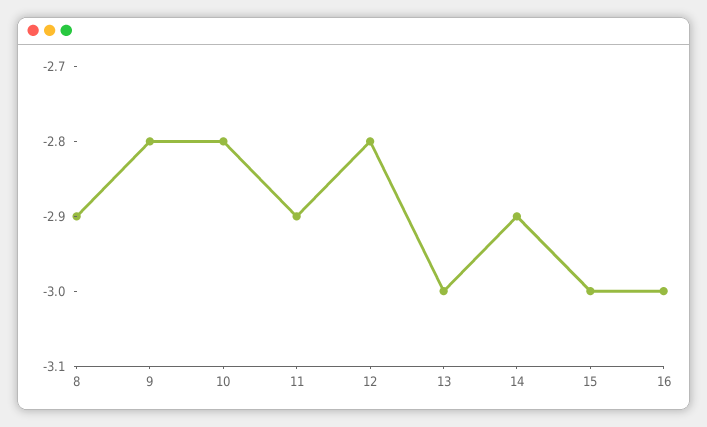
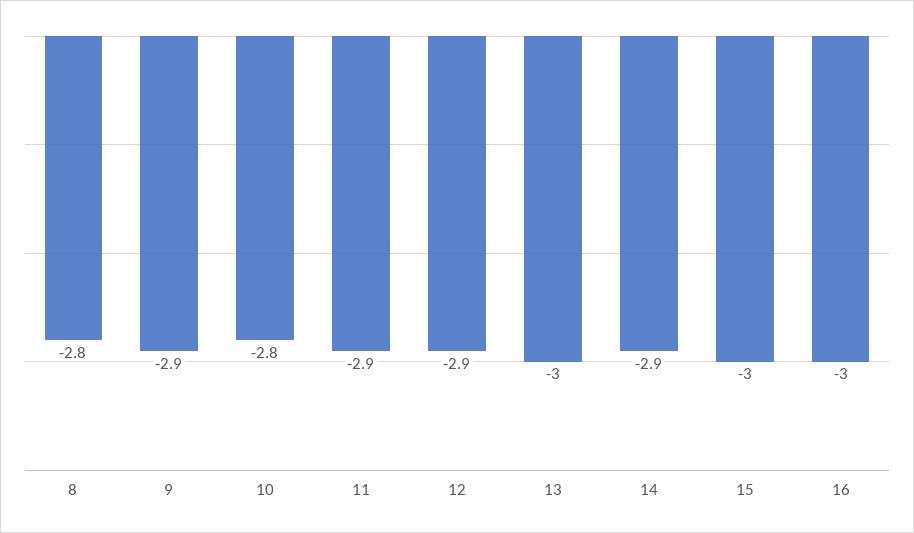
8: -2.9 -> -2.8
9: -2.8 -> -2.9
12: -2.8 -> -2.9

